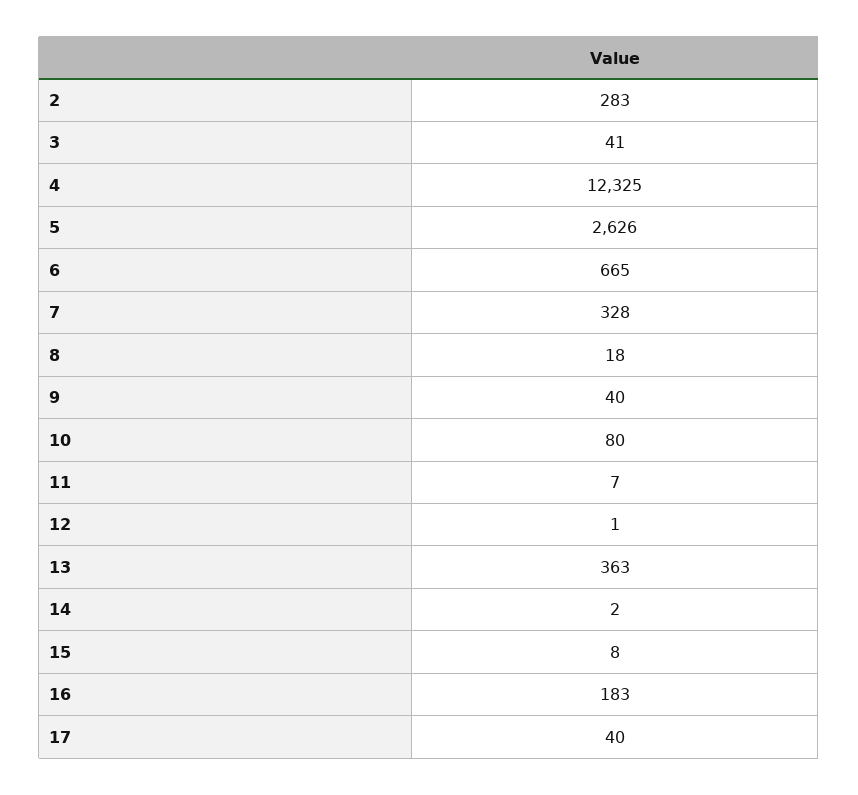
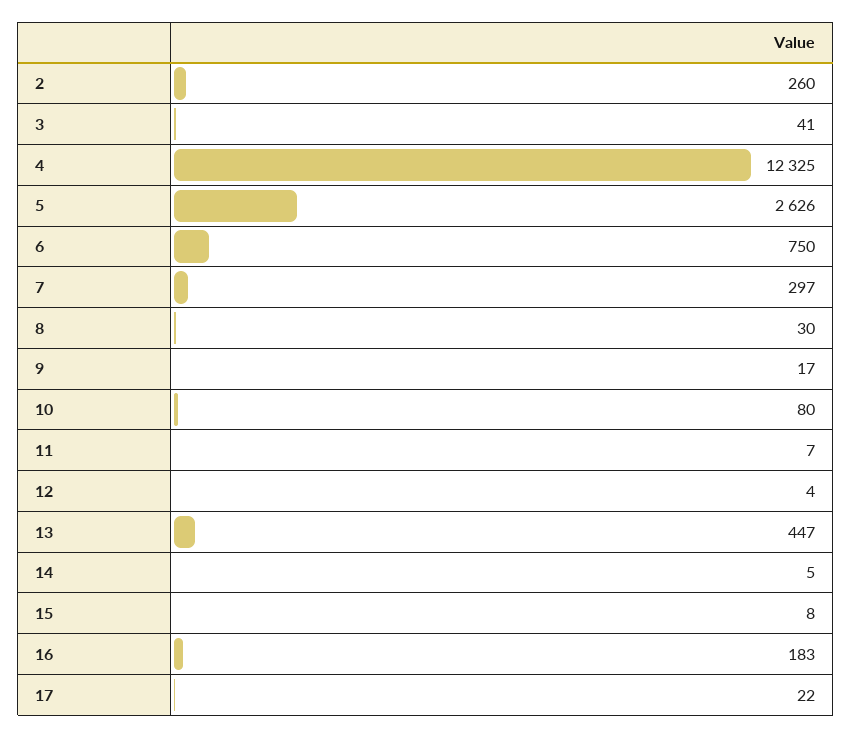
2: 283 -> 260
6: 665 -> 750
7: 328 -> 297
8: 18 -> 30
9: 40 -> 17
12: 1 -> 4
13: 363 -> 447
14: 2 -> 5
17: 40 -> 22

